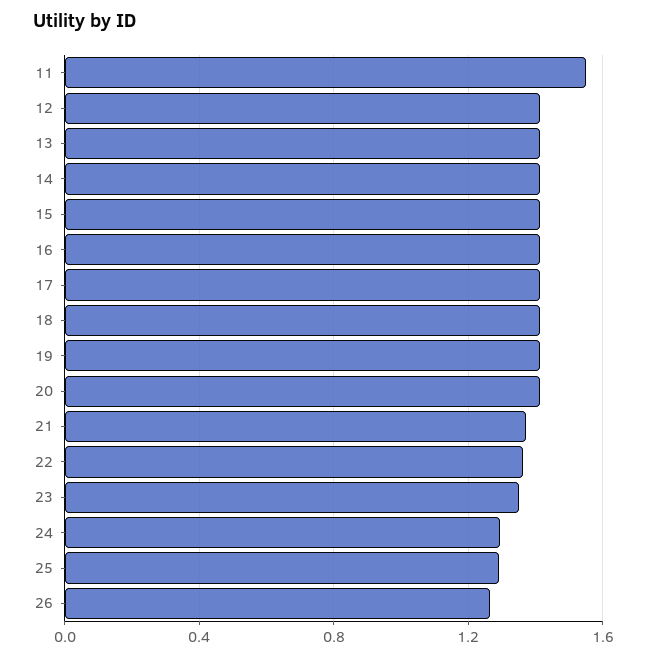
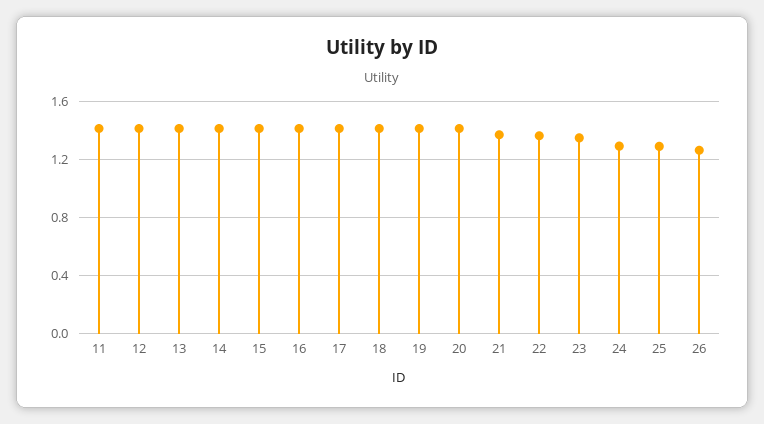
11: 1.55 -> 1.4

